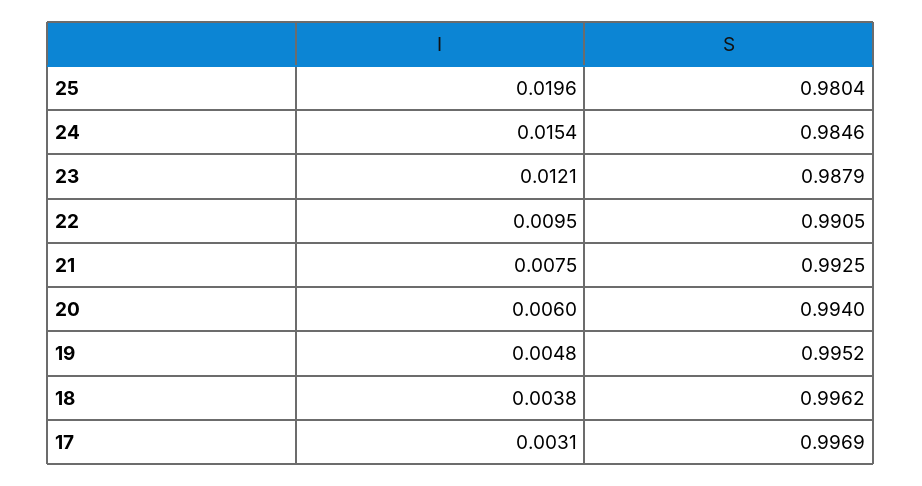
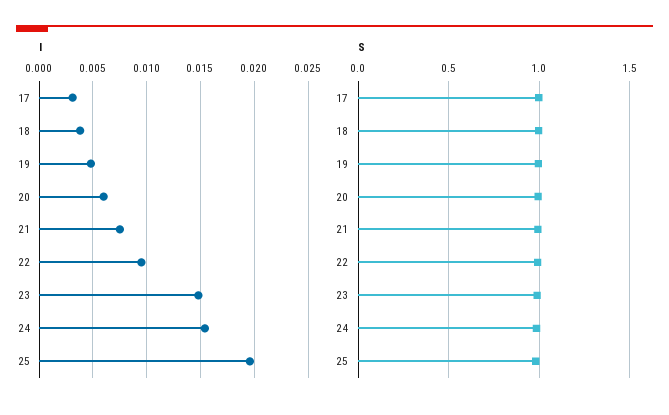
I, 23: 0.0121 -> 0.015

